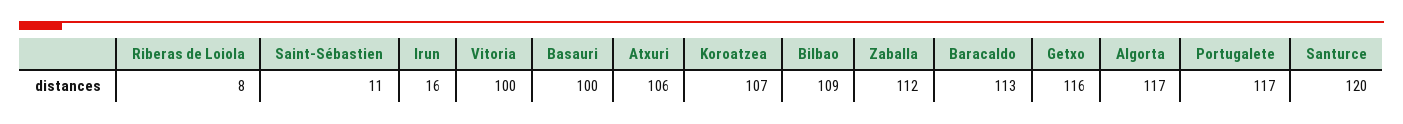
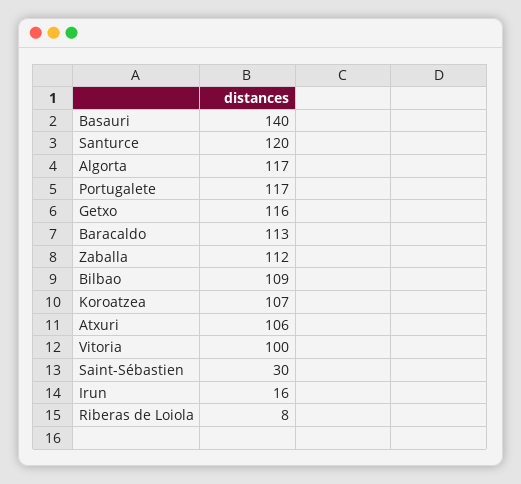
Saint-Sébastien: 11 -> 30
Basauri: 100 -> 140

